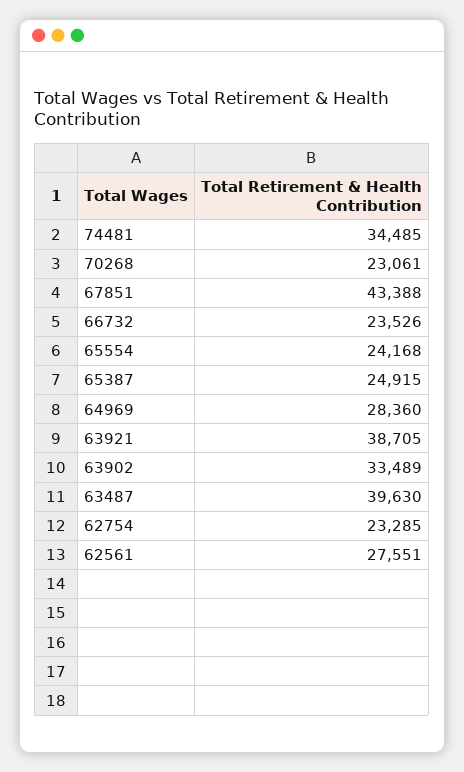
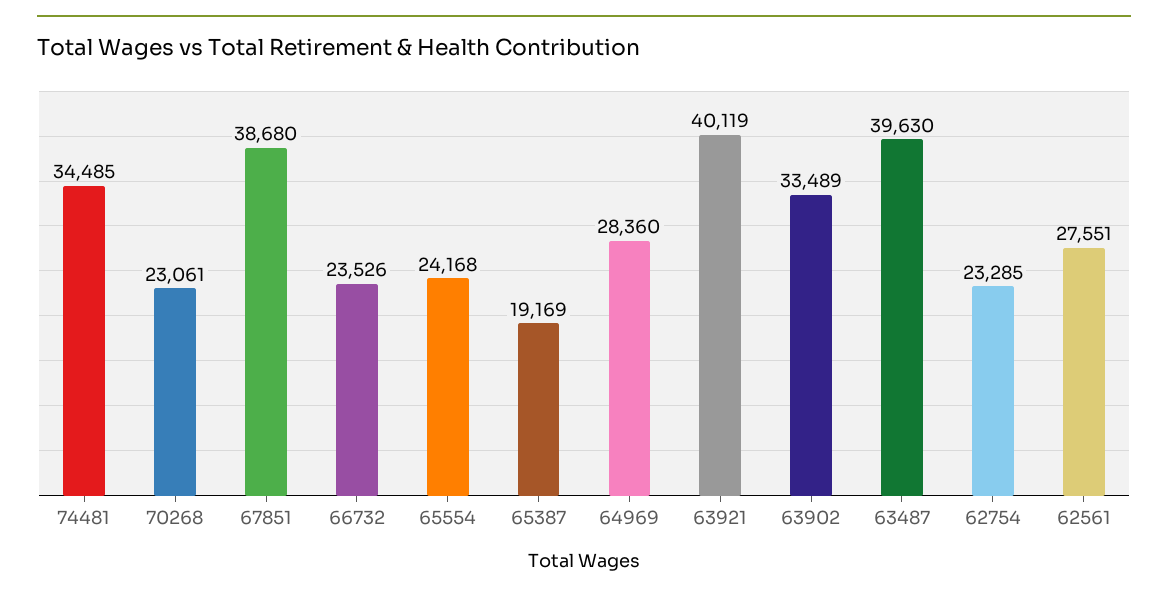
67851: 43388 -> 38680
65387: 24915 -> 19169
63921: 38705 -> 40119

